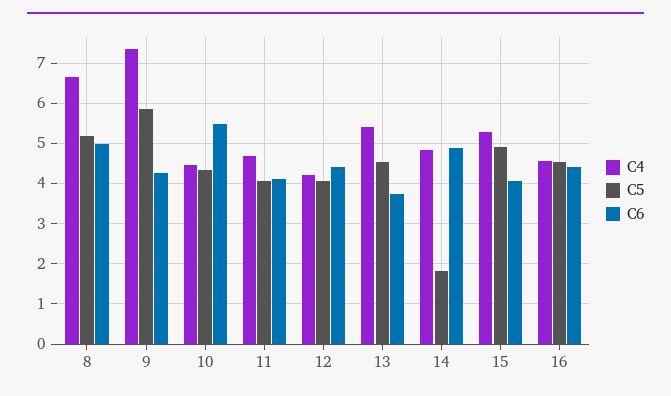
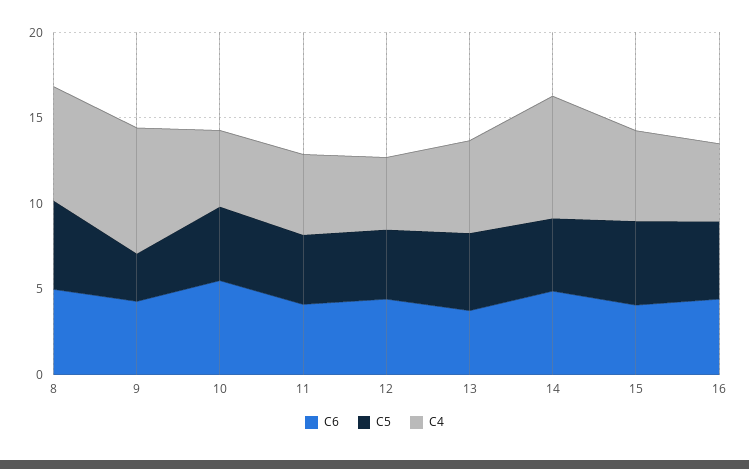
C5, 9: 5.8 -> 3
C4, 14: 4.8 -> 7
C5, 14: 1.8 -> 4

